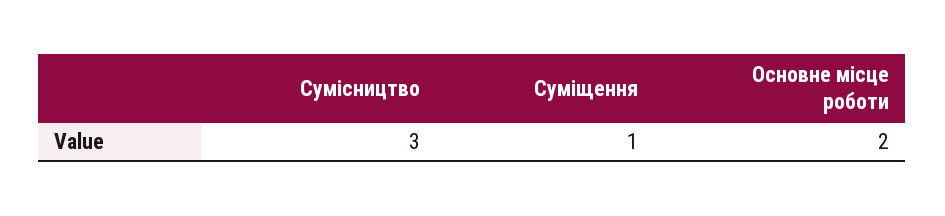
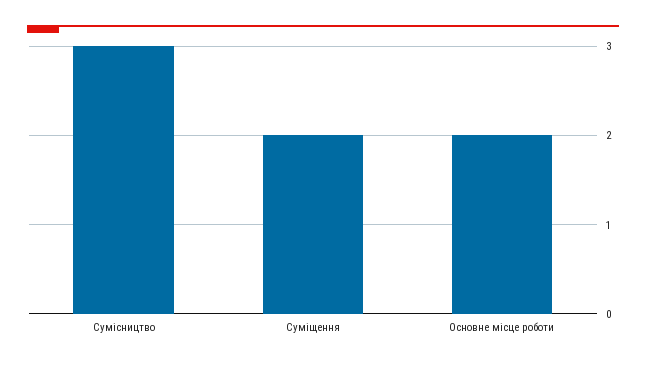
Суміщення: 1 -> 2

